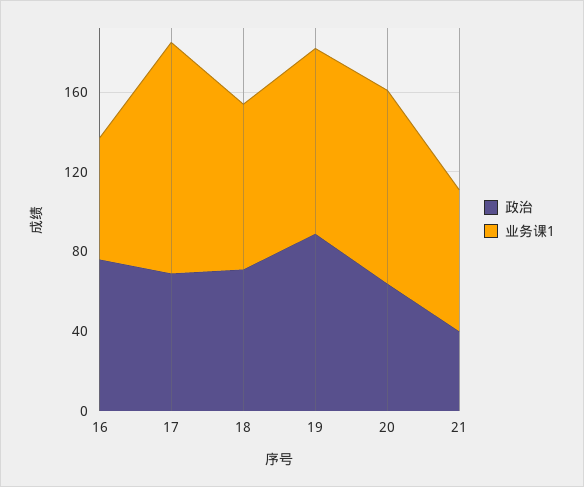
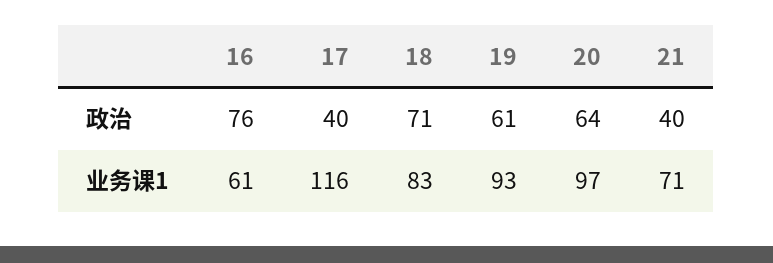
政治, 17: 70 -> 40
政治, 19: 90 -> 61

